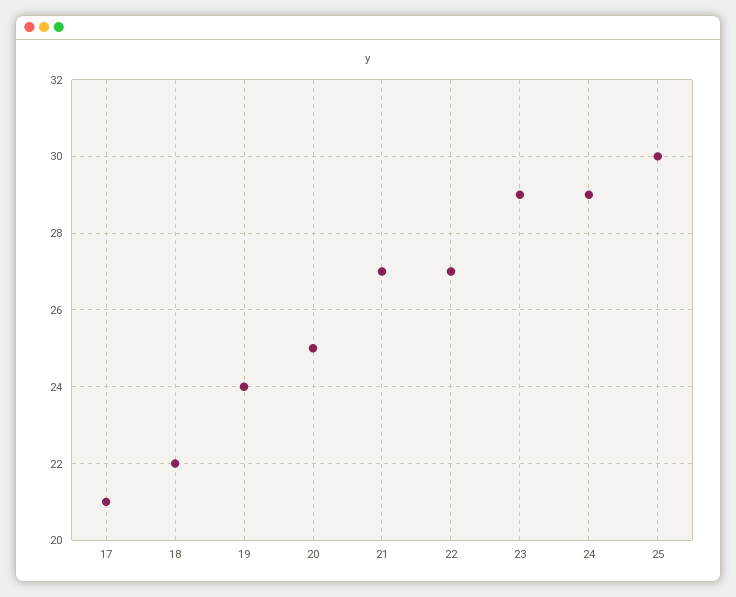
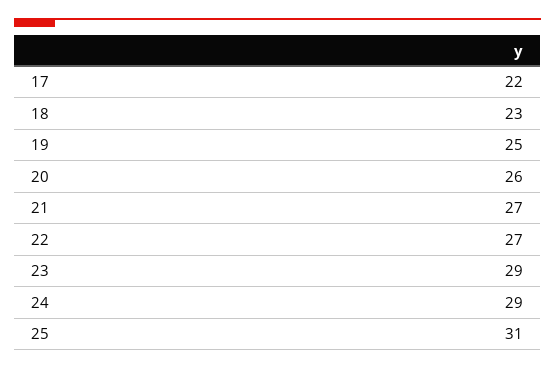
17: 21 -> 22
18: 22 -> 23
19: 24 -> 25
20: 25 -> 26
25: 30 -> 31

